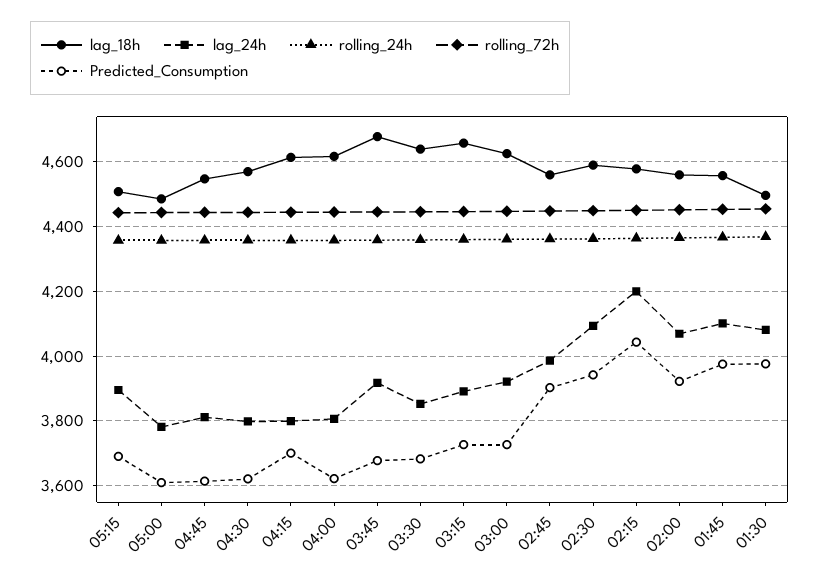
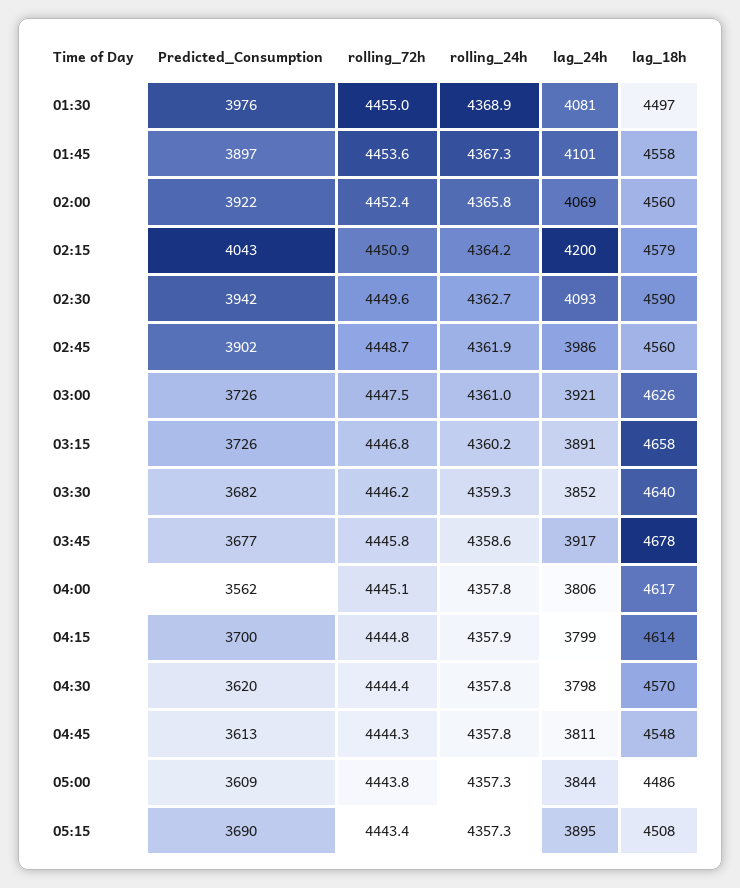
lag_24h, 05:00: 3780 -> 3844
Predicted_Consumption, 04:00: 3620 -> 3562
Predicted_Consumption, 01:45: 3980 -> 3897

